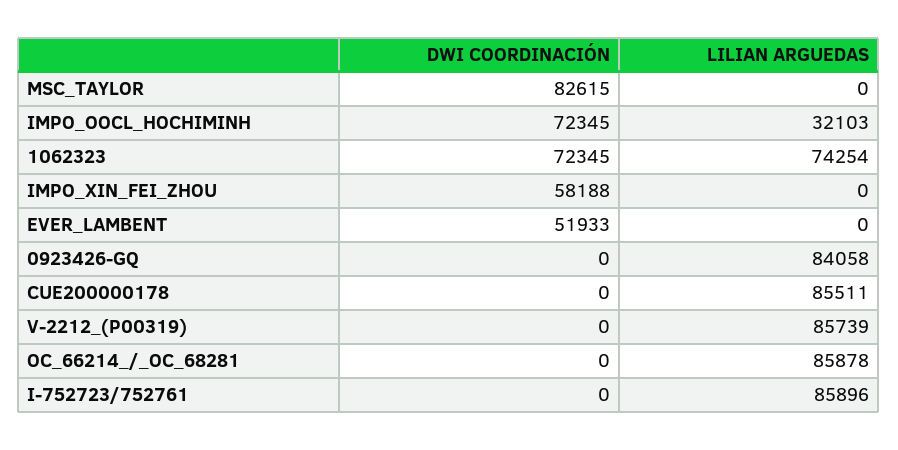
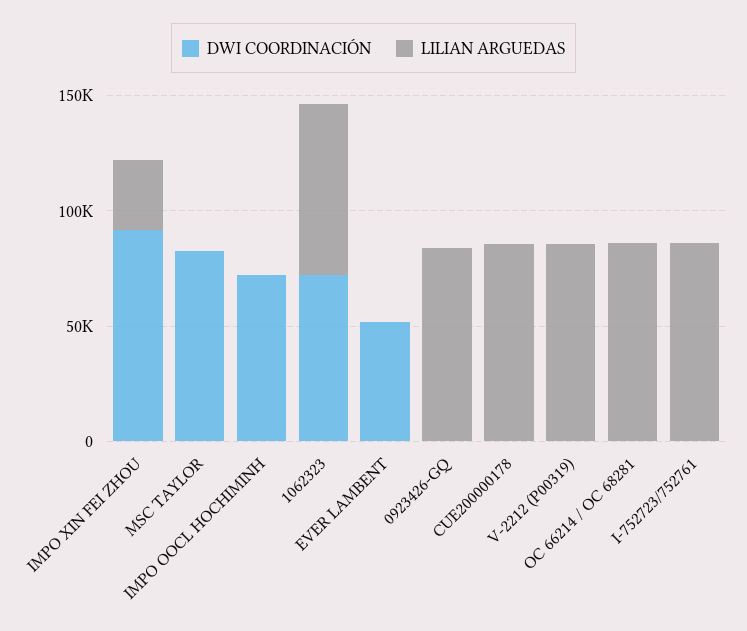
LILIAN ARGUEDAS, IMPO_OOCL_HOCHIMINH: 32103 -> 0
DWI COORDINACIÓN, IMPO_XIN_FEI_ZHOU: 58188 -> 90000
LILIAN ARGUEDAS, IMPO_XIN_FEI_ZHOU: 0 -> 30000

